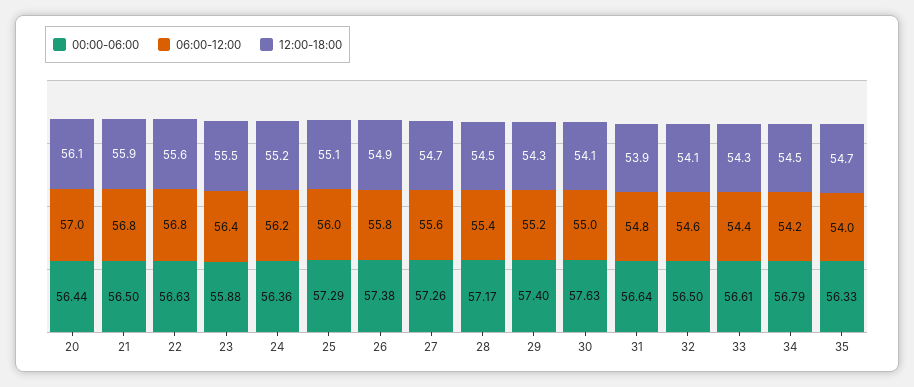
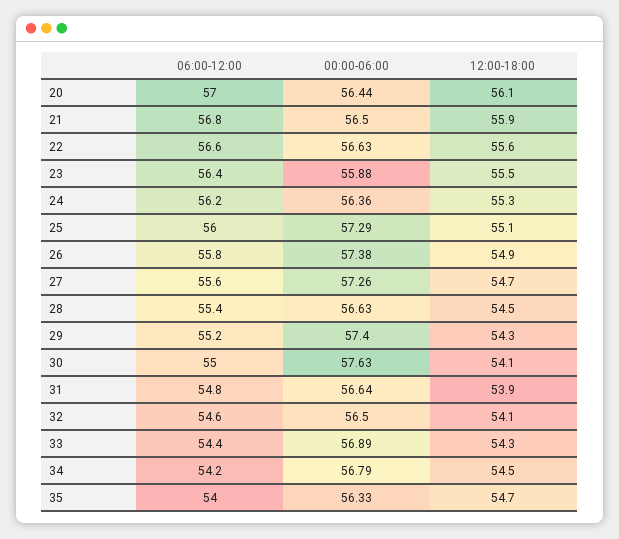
06:00-12:00, 22: 56.8 -> 56.6
12:00-18:00, 24: 55.2 -> 55.3
00:00-06:00, 28: 57.17 -> 56.63
00:00-06:00, 33: 56.61 -> 56.89

